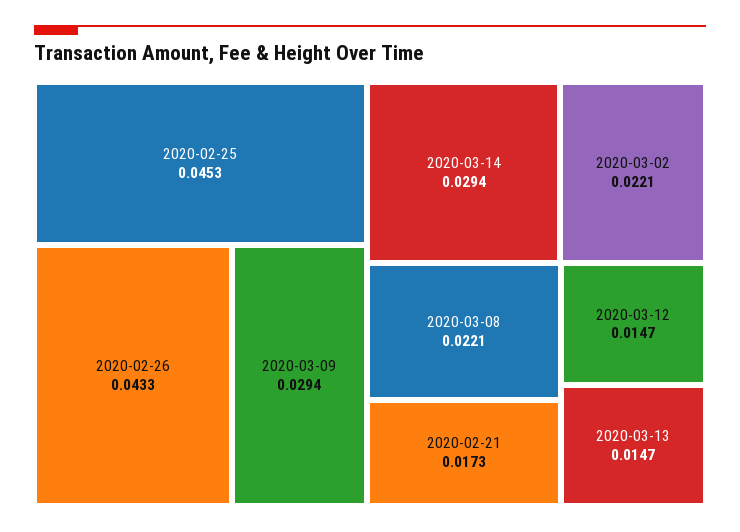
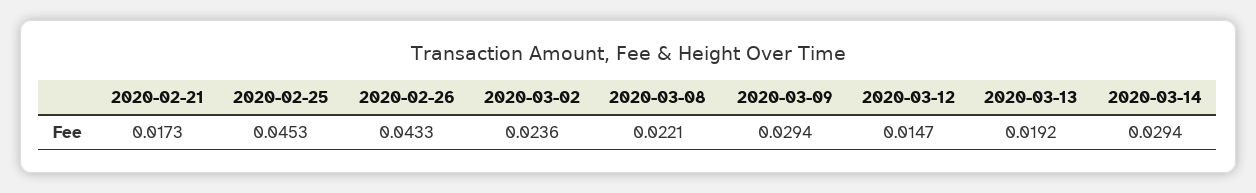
2020-03-02: 0.0221 -> 0.0236
2020-03-13: 0.0147 -> 0.0192

